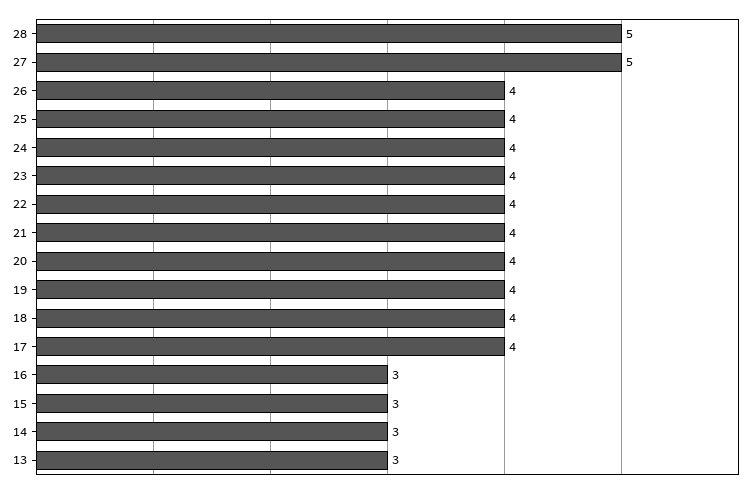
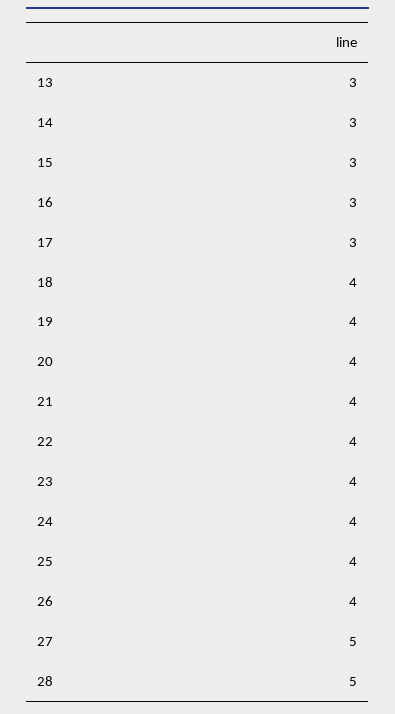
17: 4 -> 3

